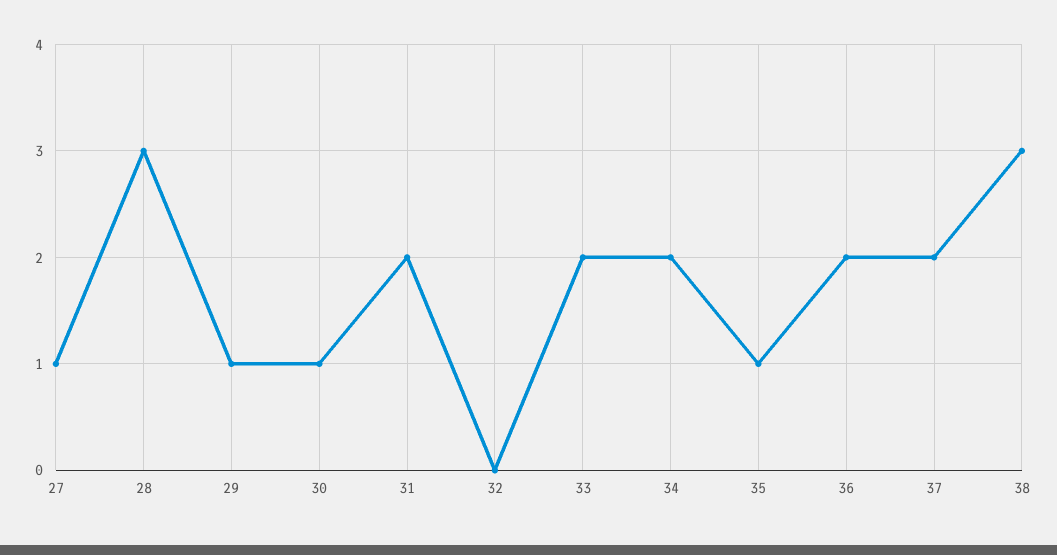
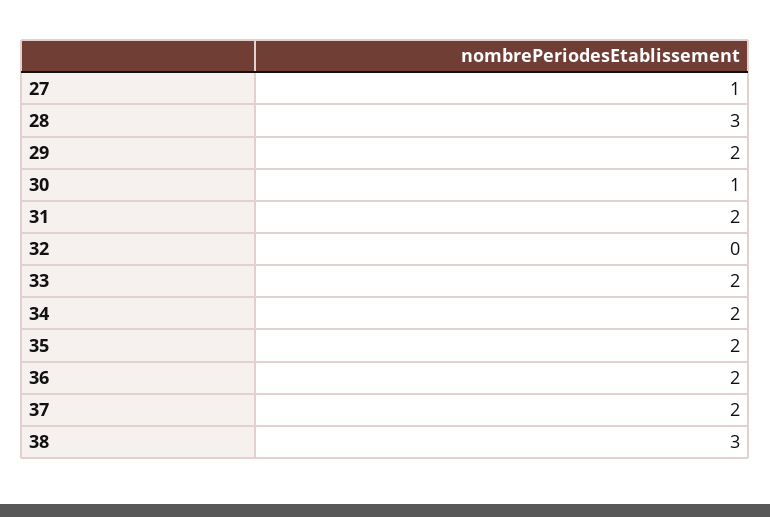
29: 1 -> 2
35: 1 -> 2

